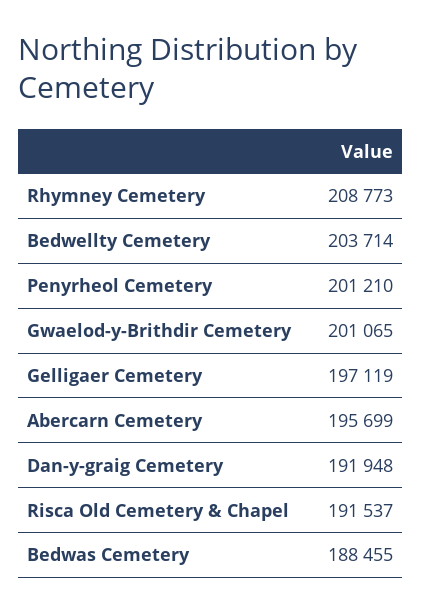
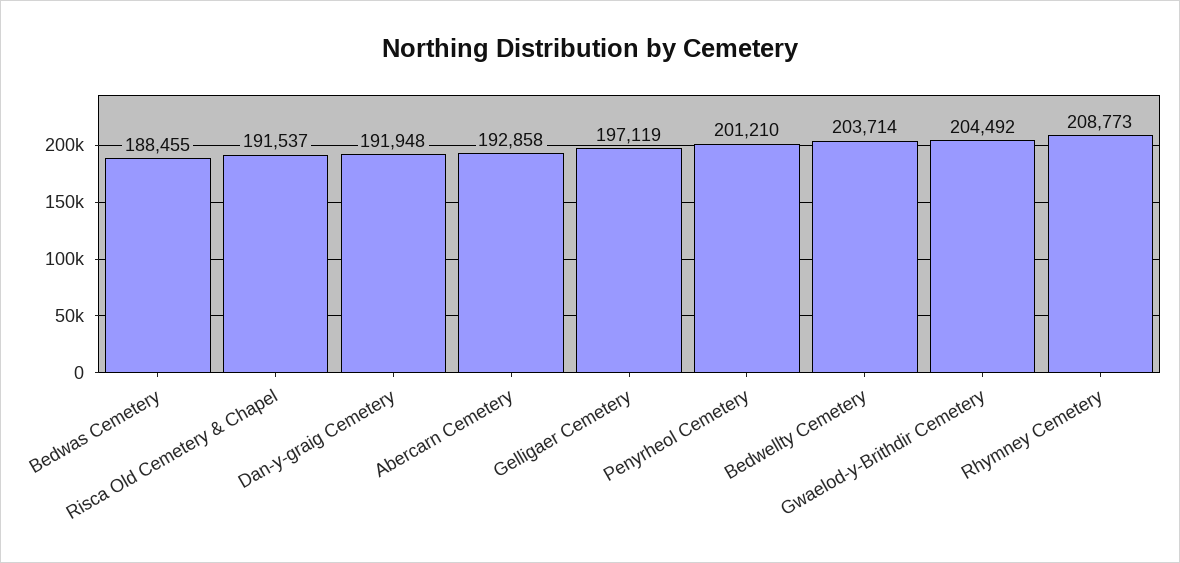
Gwaelod-y-Brithdir Cemetery: 201065 -> 204492
Abercarn Cemetery: 195699 -> 192858

